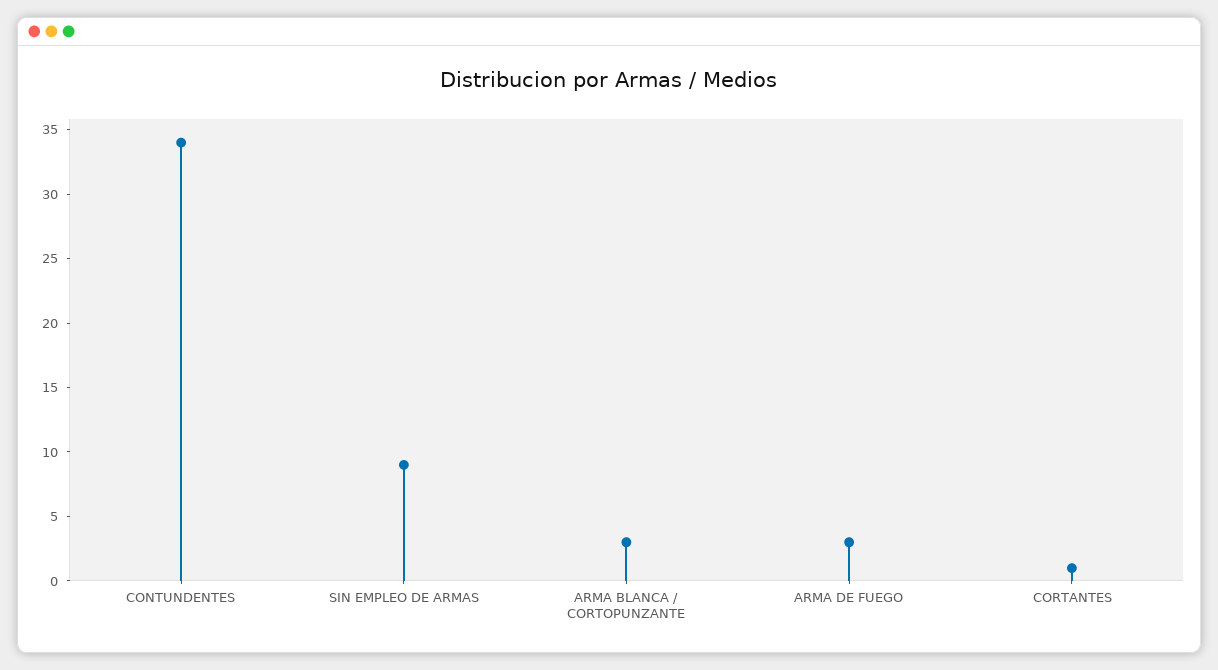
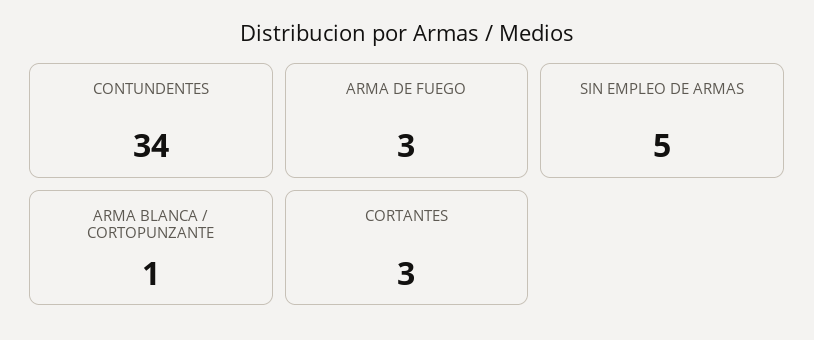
SIN EMPLEO DE ARMAS: 9 -> 5
ARMA BLANCA / CORTOPUNZANTE: 3 -> 1
CORTANTES: 1 -> 3

